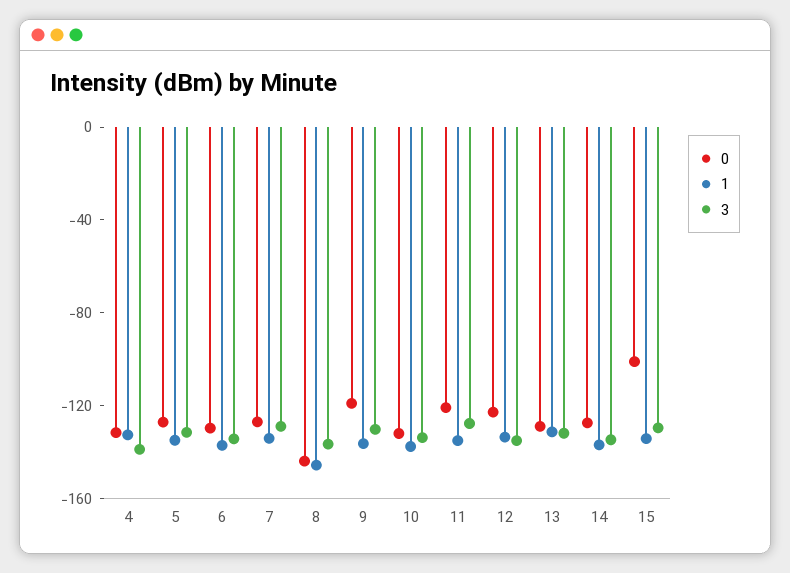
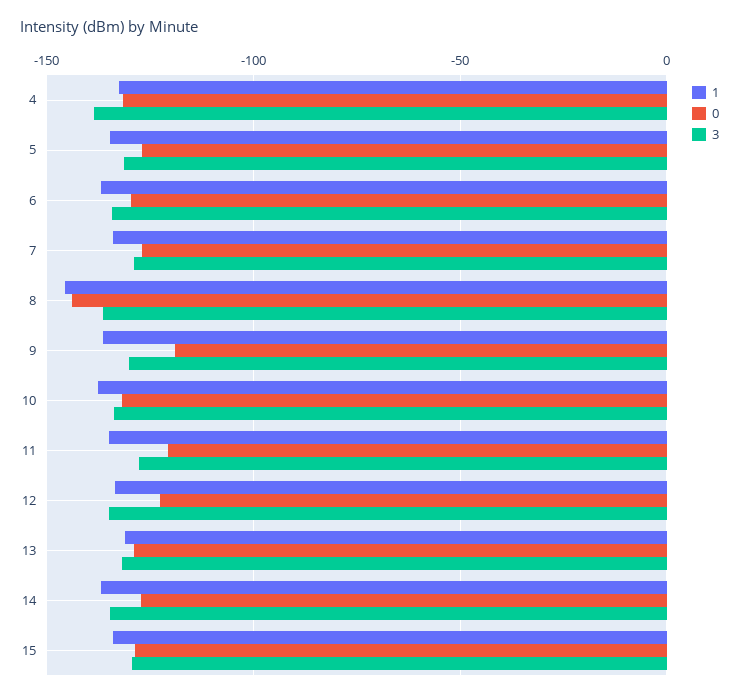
0, 15: -100 -> -130

